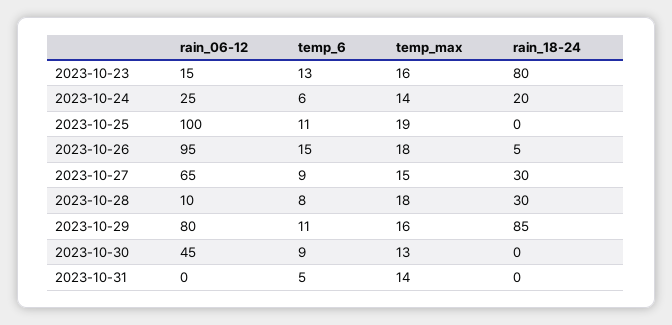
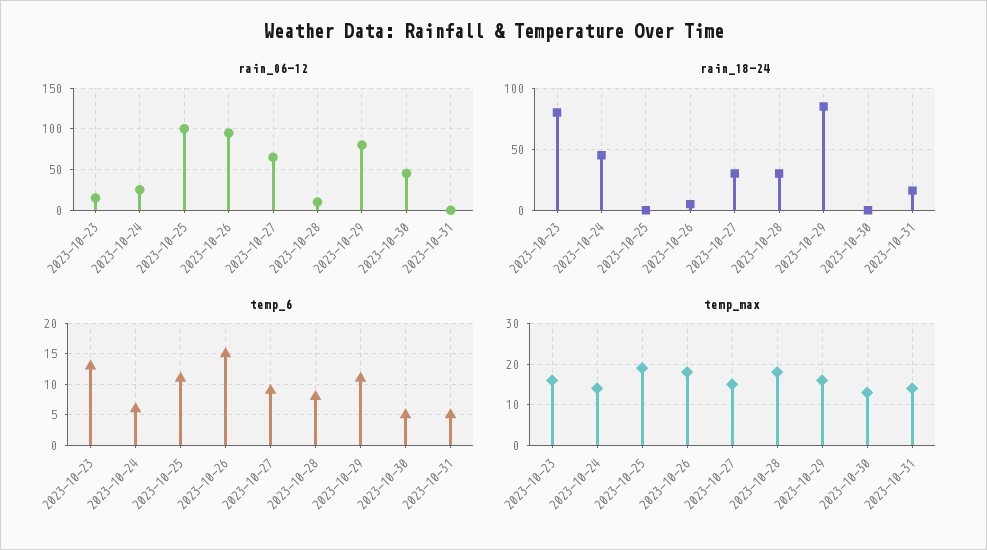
rain_18-24, 2023-10-24: 20 -> 45
temp_6, 2023-10-30: 9 -> 5
rain_18-24, 2023-10-31: 0 -> 15

